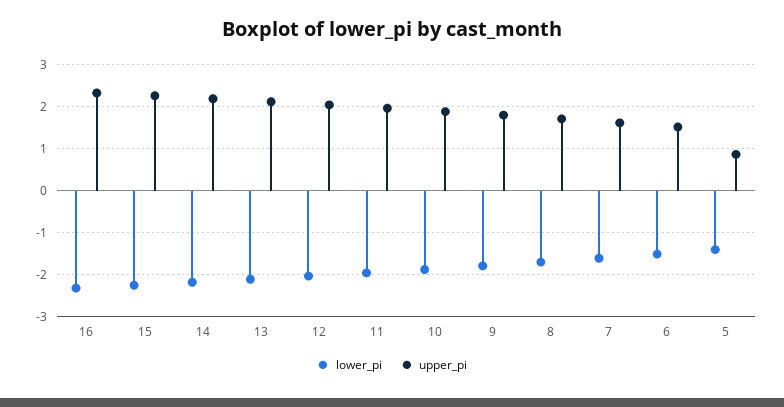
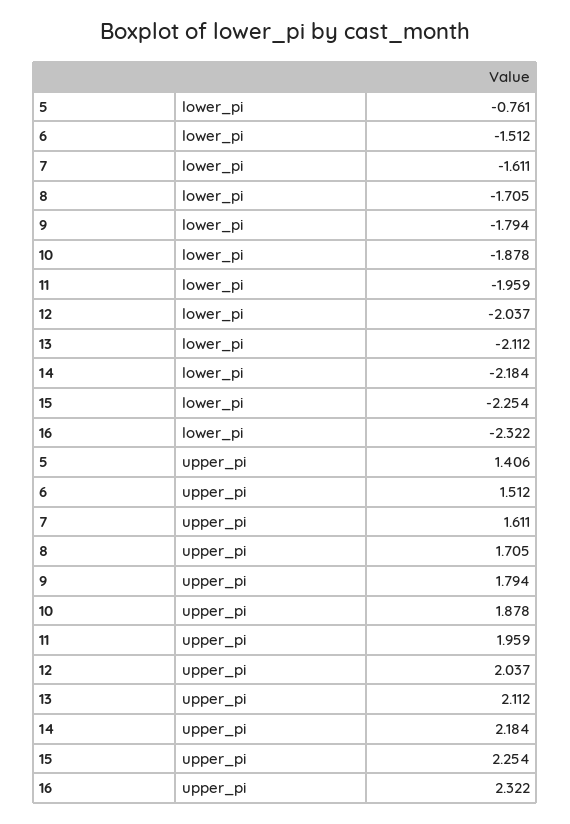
lower_pi, 5: -1.4 -> -0.761
upper_pi, 5: 0.8 -> 1.406

